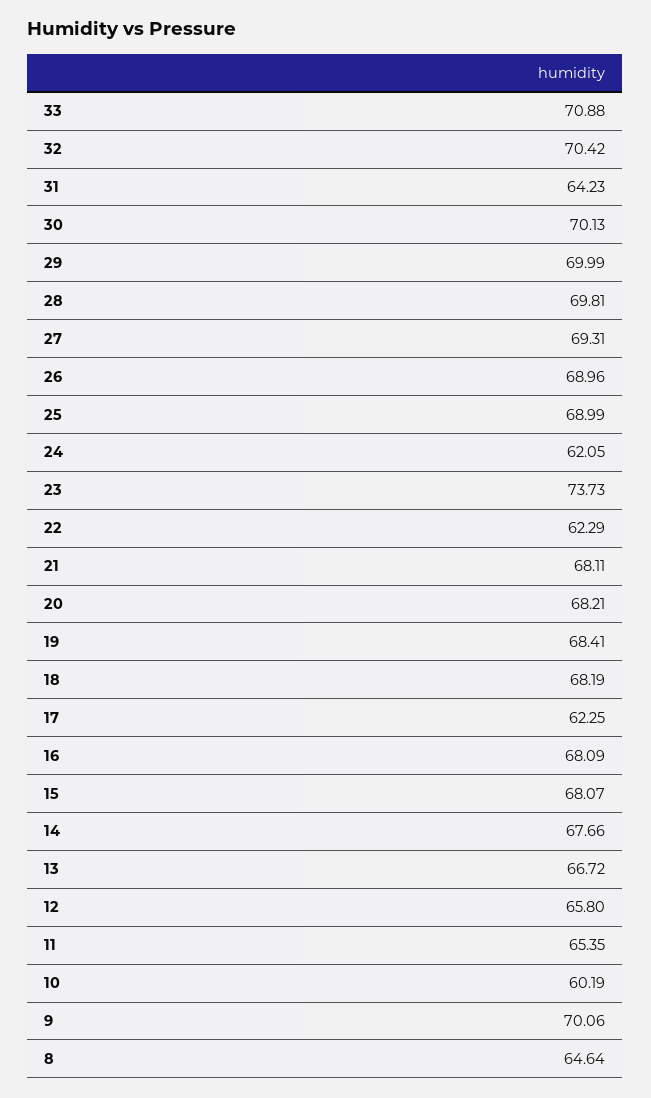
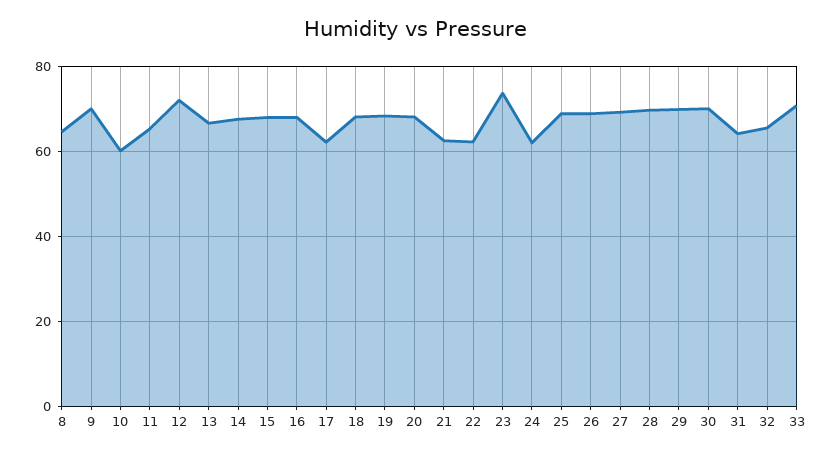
32: 70.42 -> 66
21: 68.11 -> 62
12: 65.8 -> 72

